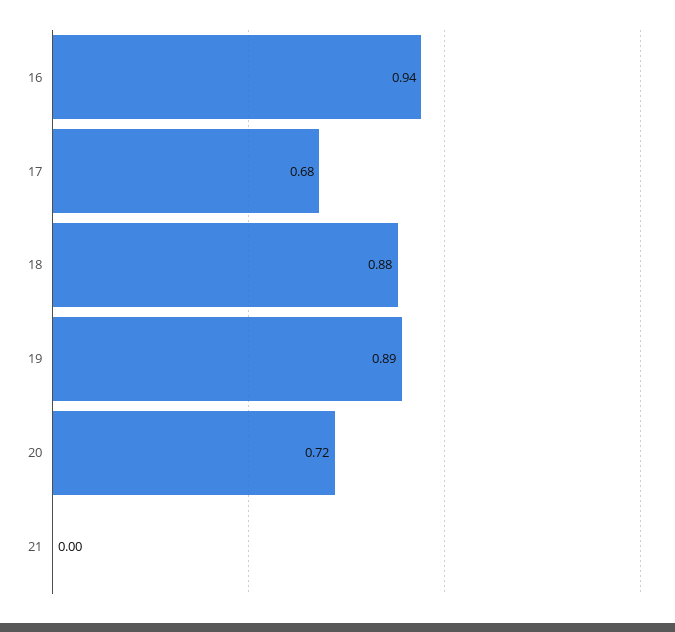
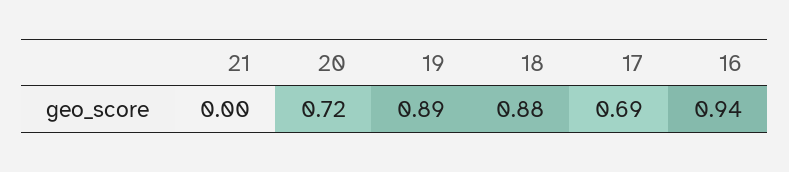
17: 0.68 -> 0.69

